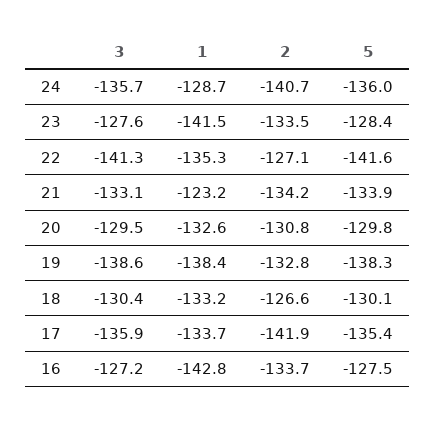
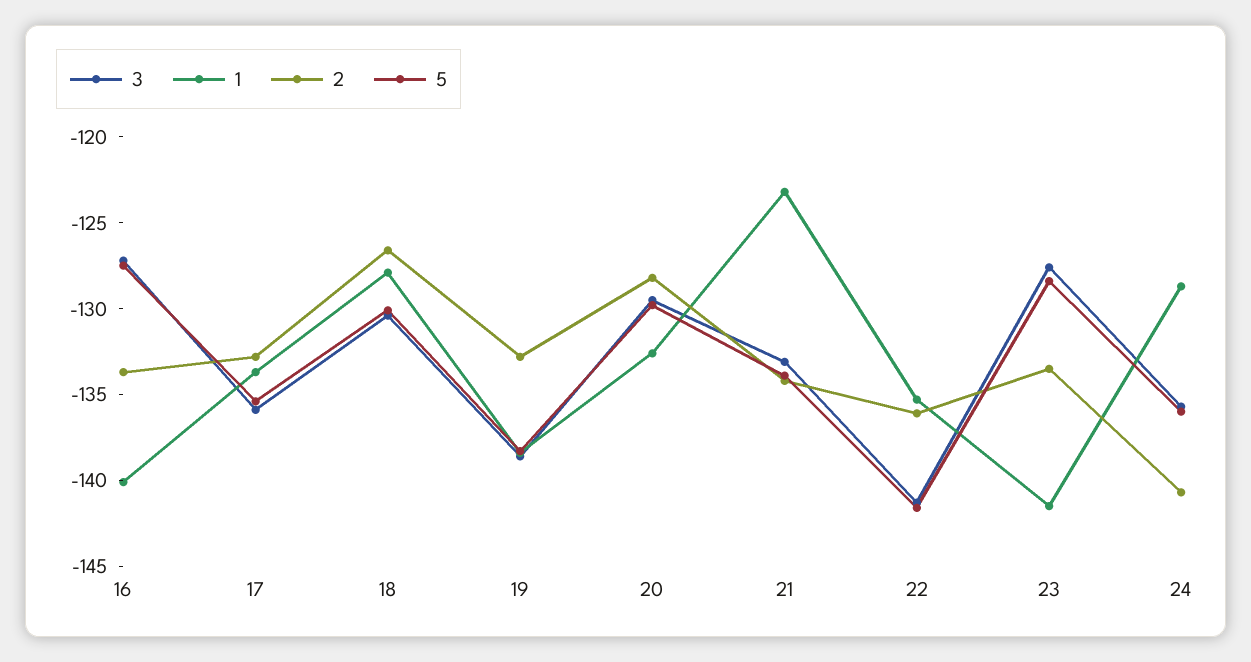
2, 22: -127.1 -> -136
2, 20: -130.8 -> -128
1, 18: -133.2 -> -128
2, 17: -141.9 -> -133
1, 16: -142.8 -> -140

